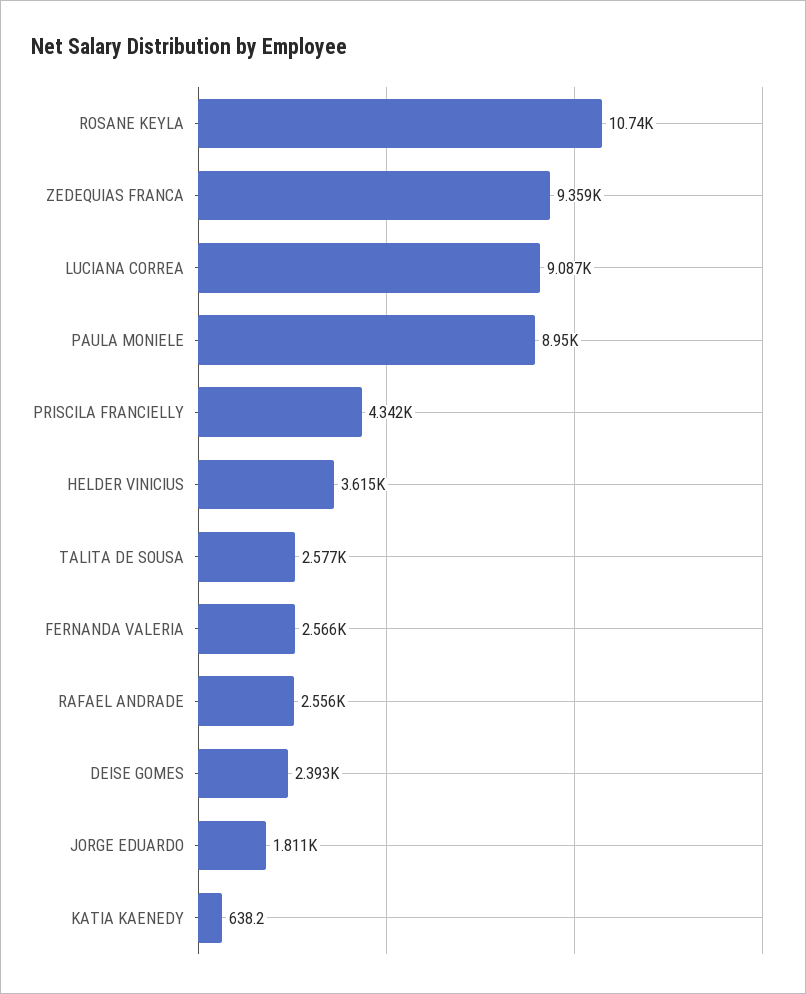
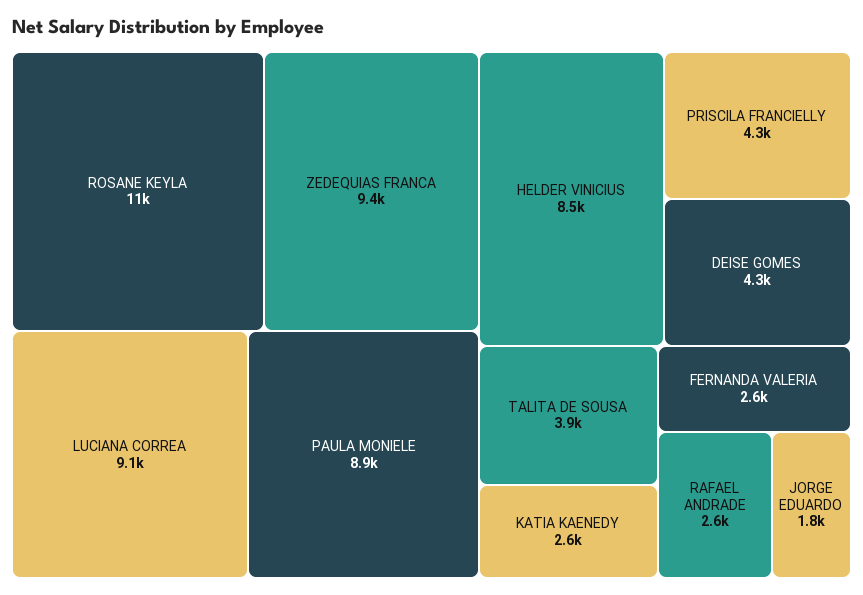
HELDER VINICIUS: 3615 -> 8500
TALITA DE SOUSA: 2577 -> 3900
DEISE GOMES: 2393 -> 4300
KATIA KAENEDY: 638.2 -> 2600

